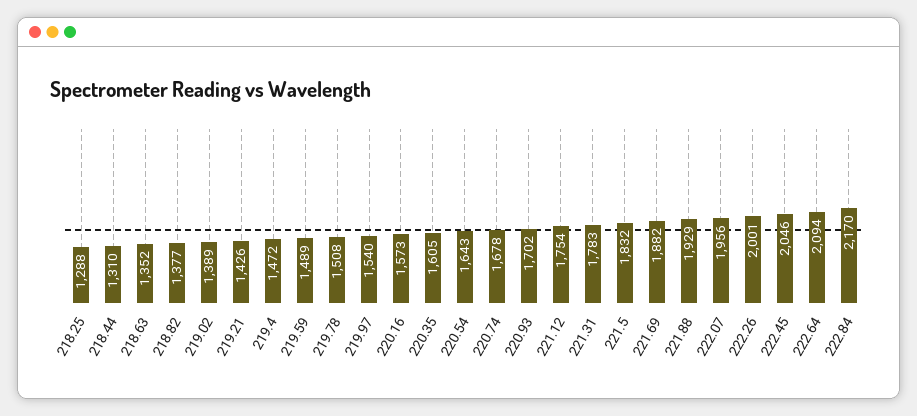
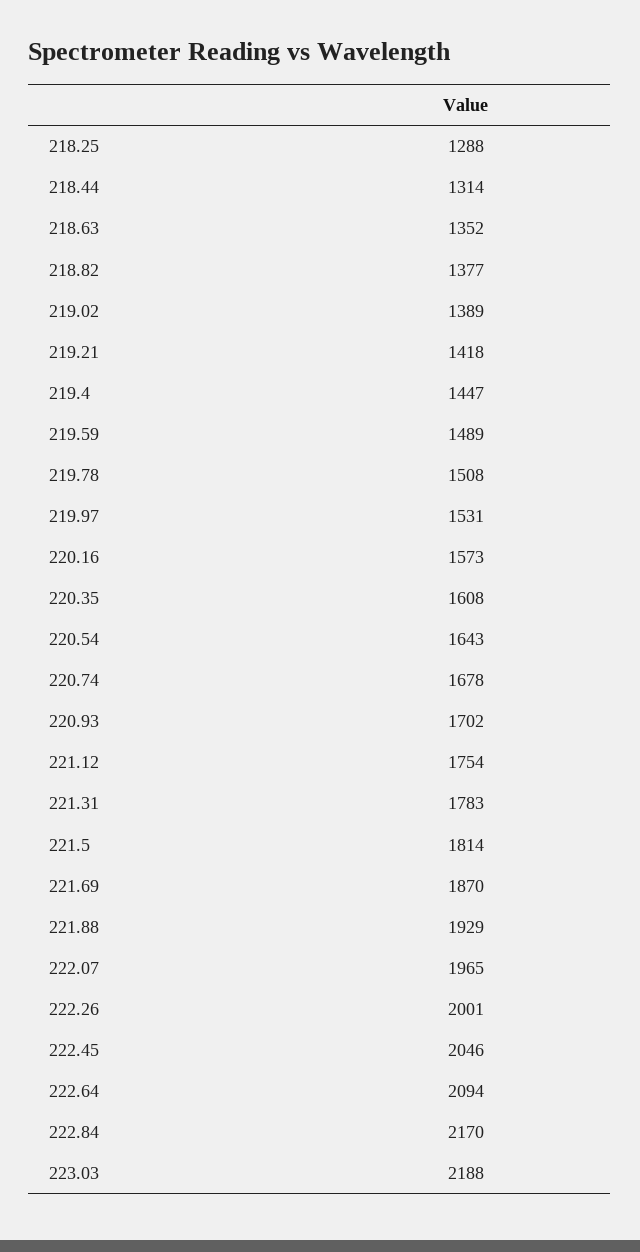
218.44: 1310 -> 1314
219.21: 1426 -> 1418
219.4: 1472 -> 1447
219.97: 1540 -> 1531
220.35: 1605 -> 1608
221.5: 1832 -> 1814
221.69: 1882 -> 1870
222.07: 1956 -> 1965
223.03: none -> 2188

